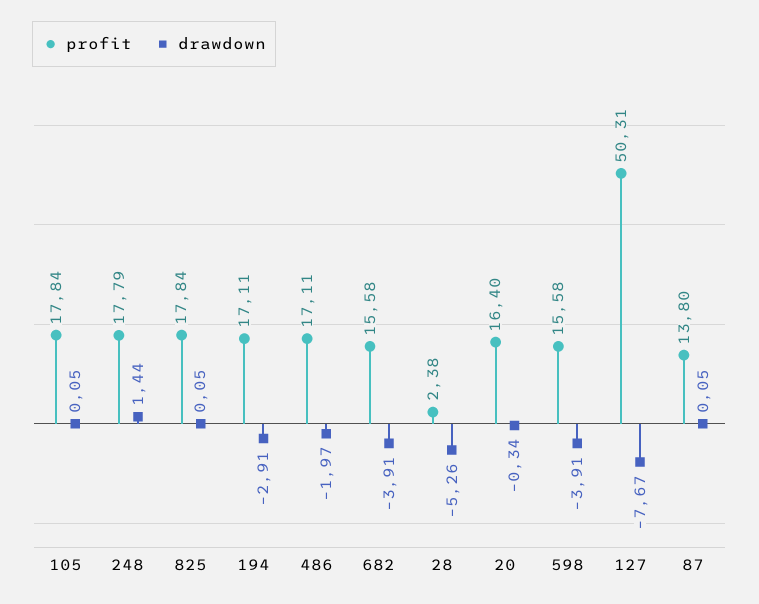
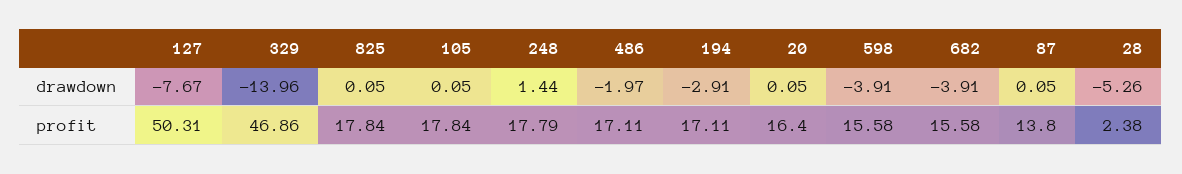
drawdown, 20: -0.34 -> 0.05
drawdown, 329: none -> -13.96
profit, 329: none -> 46.86

